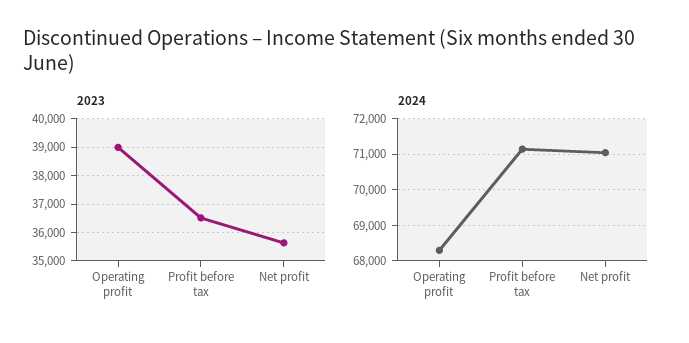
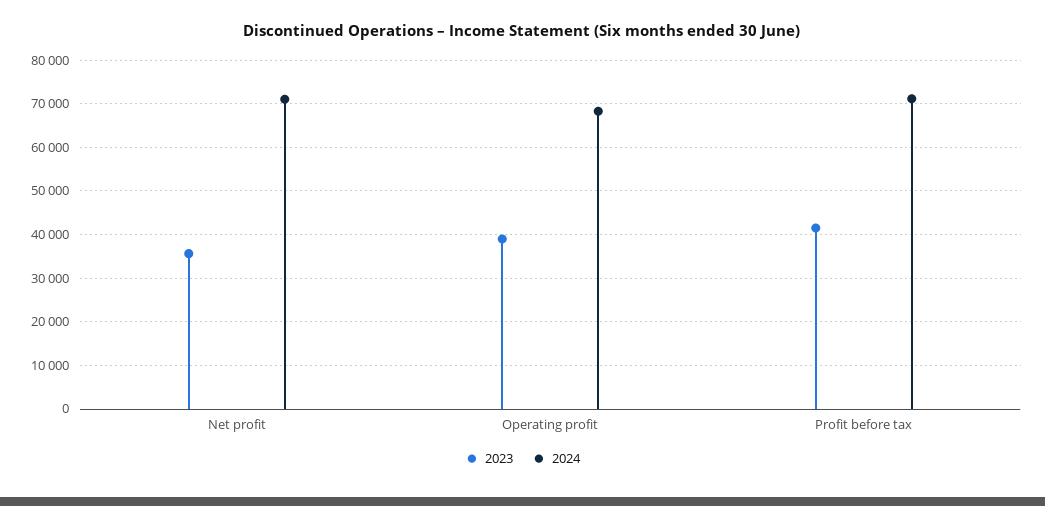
2023, Profit before tax: 36500 -> 42000

